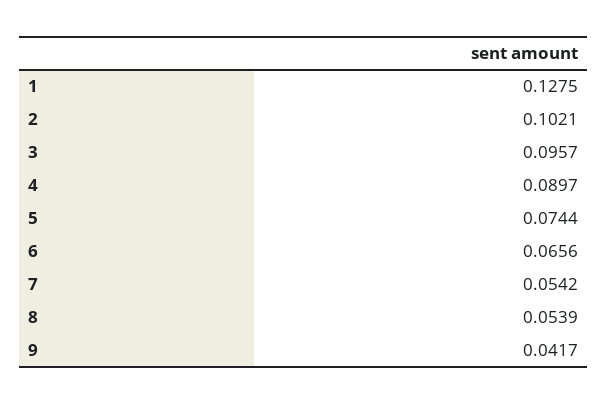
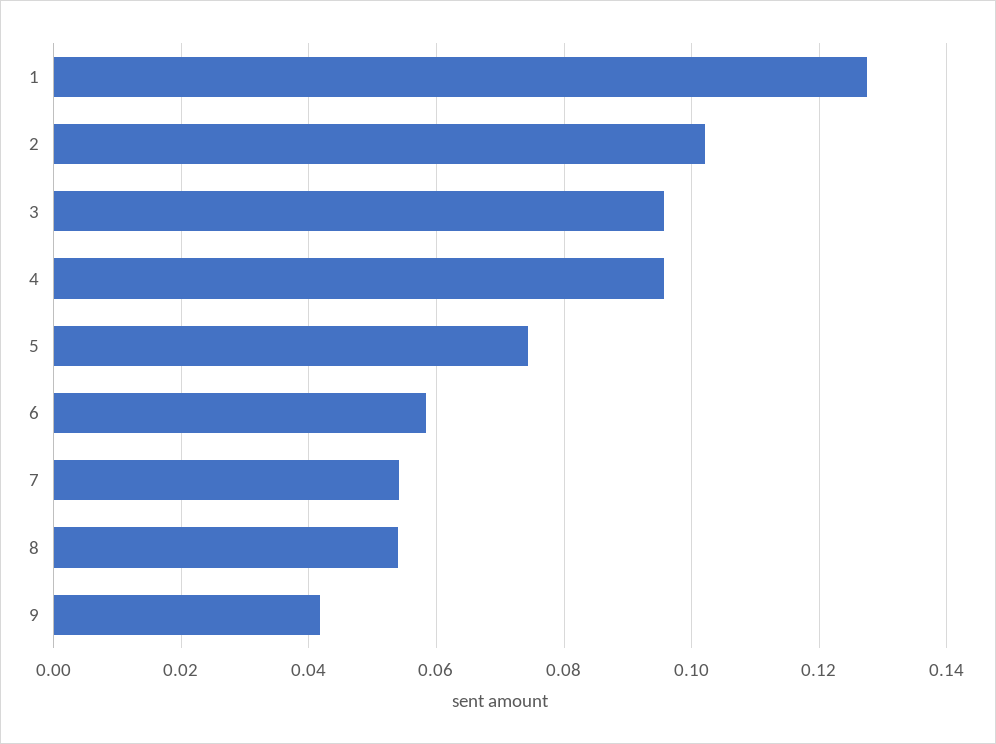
4: 0.0897 -> 0.096
6: 0.0656 -> 0.058

